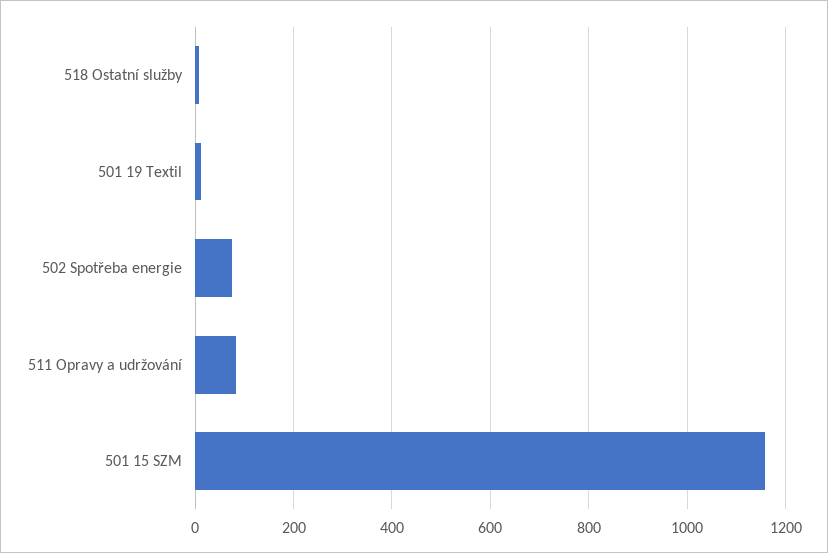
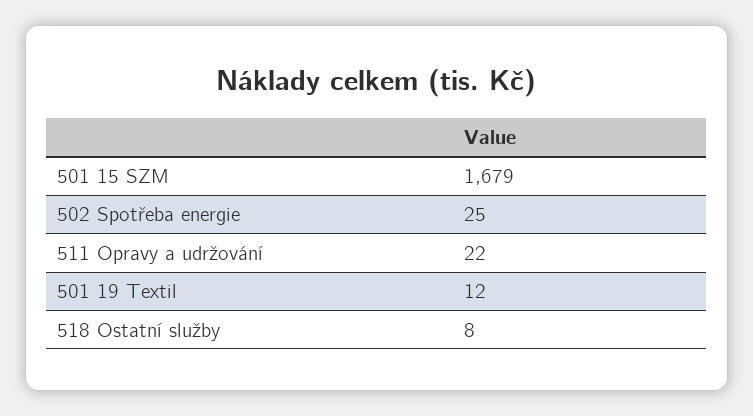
502 Spotřeba energie: 80 -> 25
511 Opravy a udržování: 80 -> 22
501 15 SZM: 1160 -> 1679

